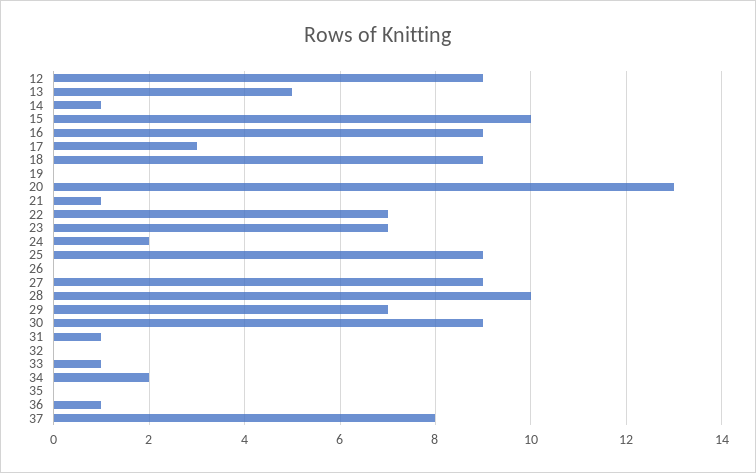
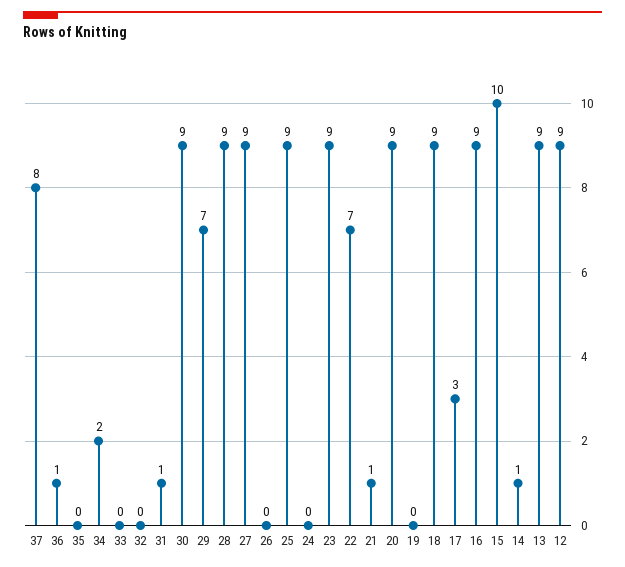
13: 5 -> 9
20: 13 -> 9
23: 7 -> 9
24: 2 -> 0
28: 10 -> 9
33: 1 -> 0

